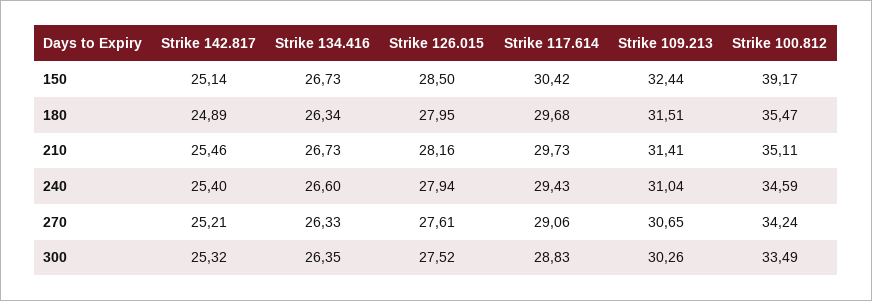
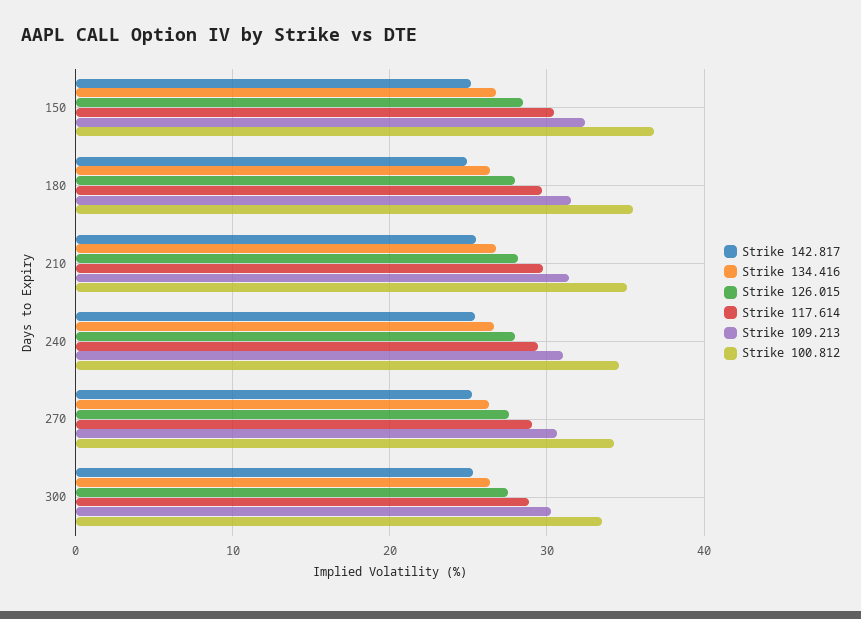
Strike 100.812, 150: 39.17 -> 37

